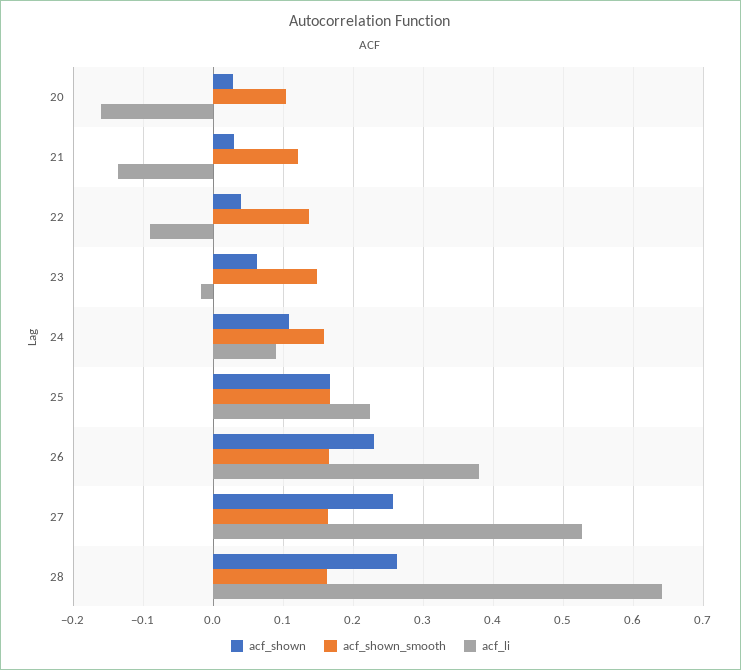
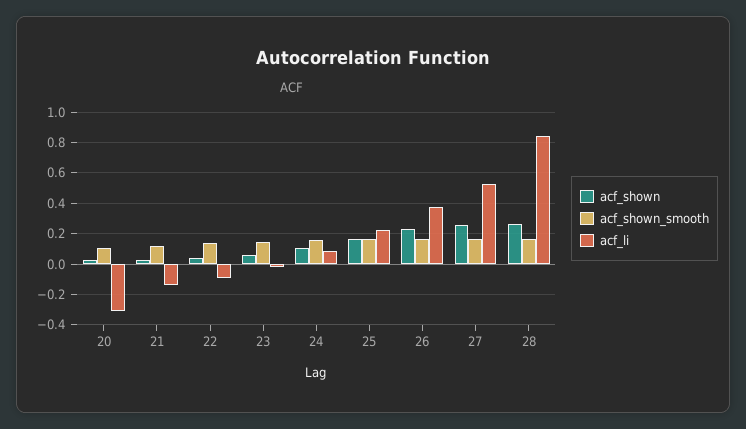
acf_li, 20: -0.16 -> -0.3
acf_li, 28: 0.64 -> 0.85

